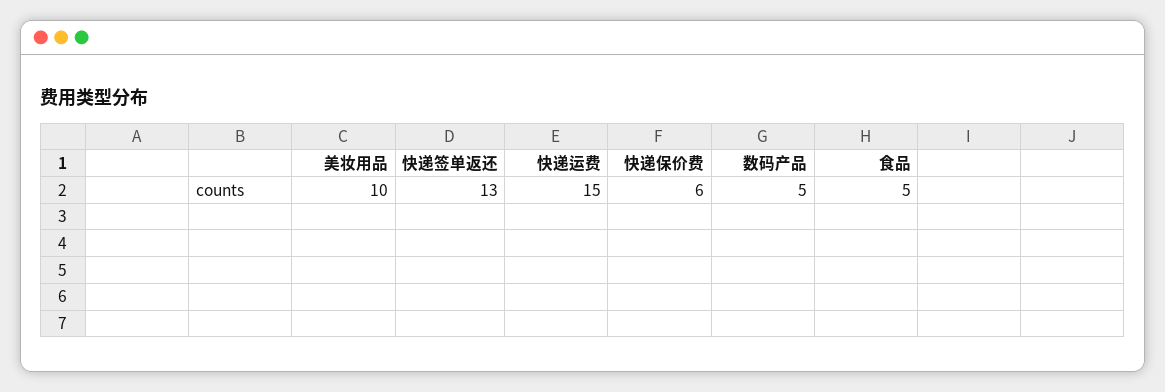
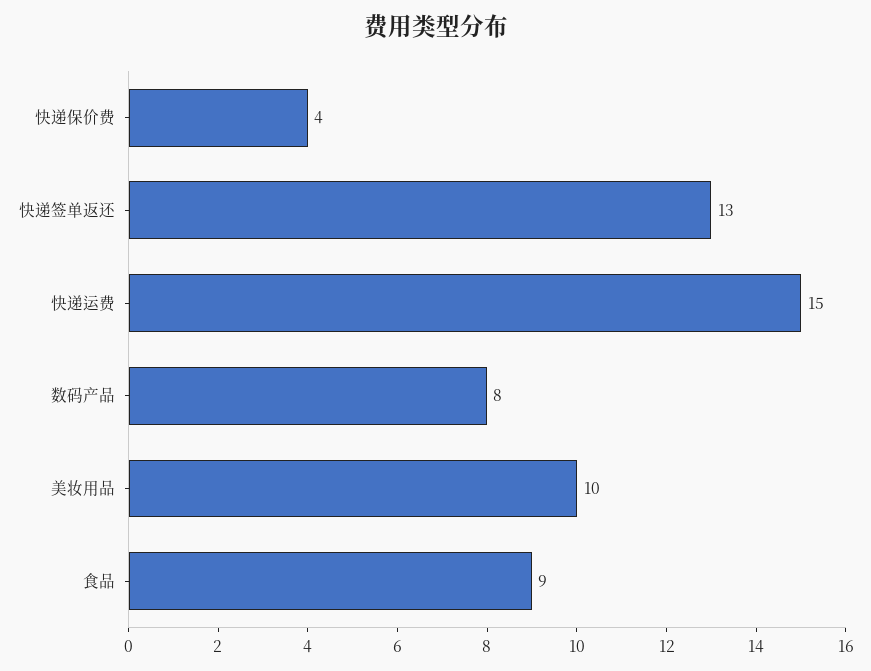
快递保价费: 6 -> 4
数码产品: 5 -> 8
食品: 5 -> 9

